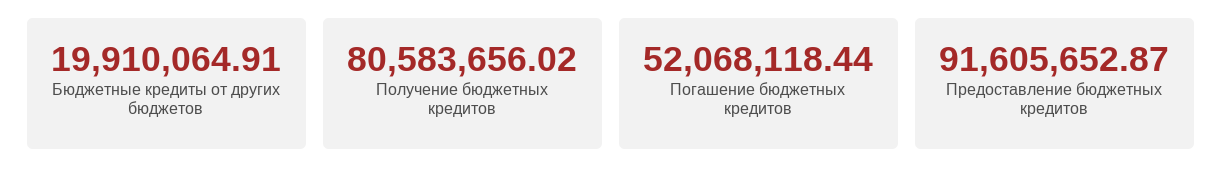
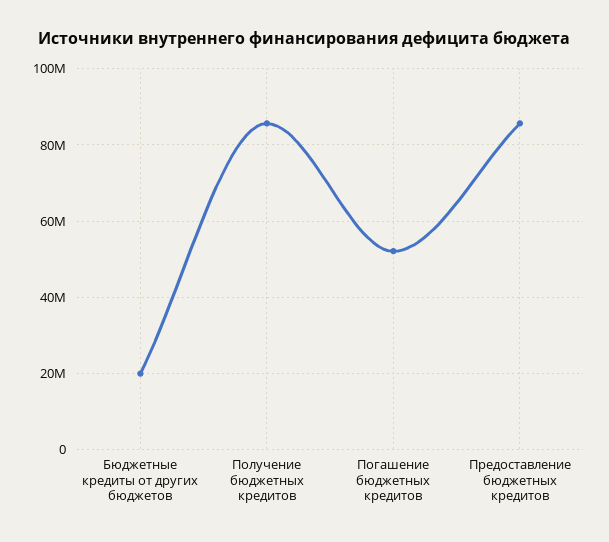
Получение бюджетных кредитов: 80583656.02 -> 86000000
Предоставление бюджетных кредитов: 91605652.87 -> 86000000

